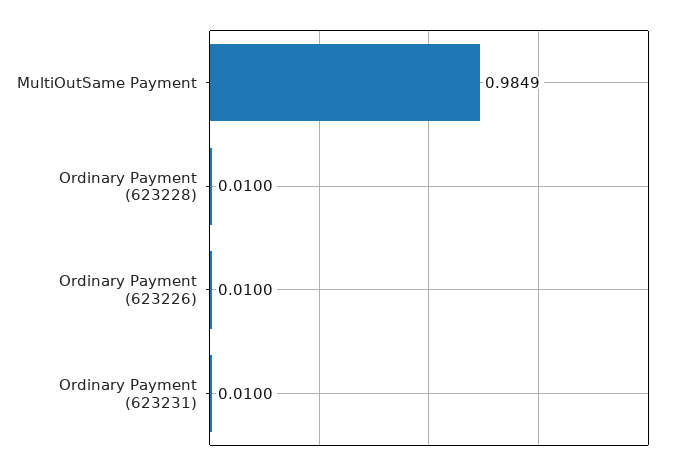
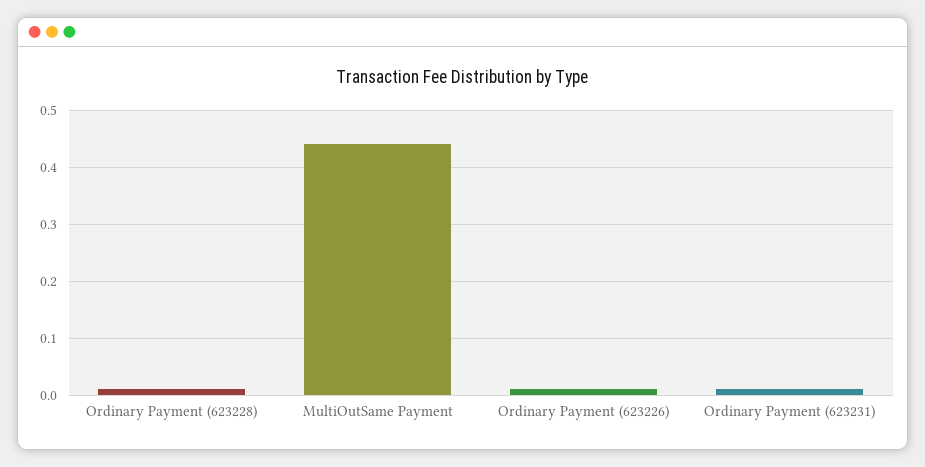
MultiOutSame Payment: 0.9849 -> 0.44

